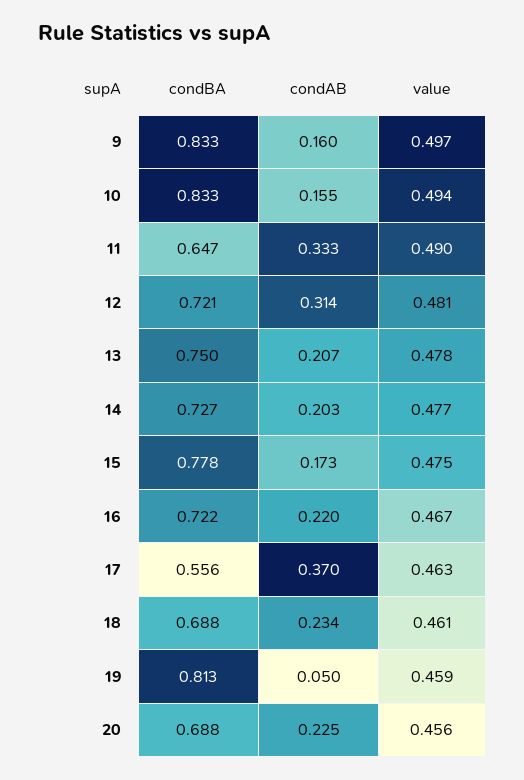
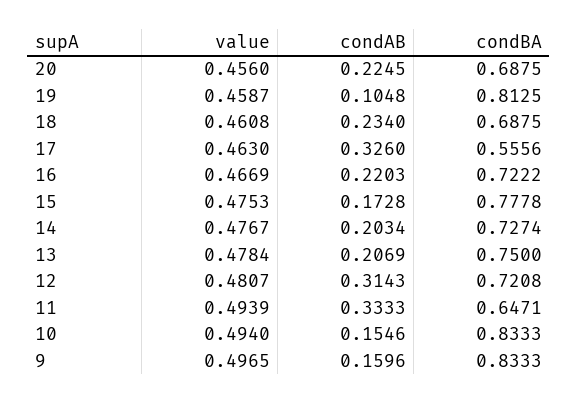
value, 11: 0.49 -> 0.4939
condAB, 17: 0.37 -> 0.326
condAB, 19: 0.05 -> 0.1048

